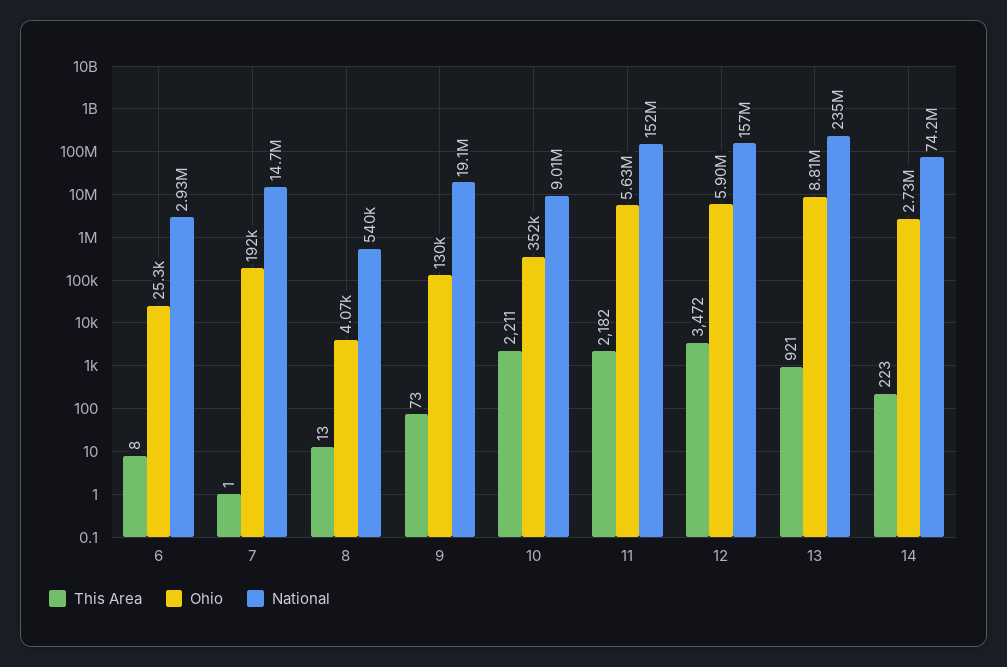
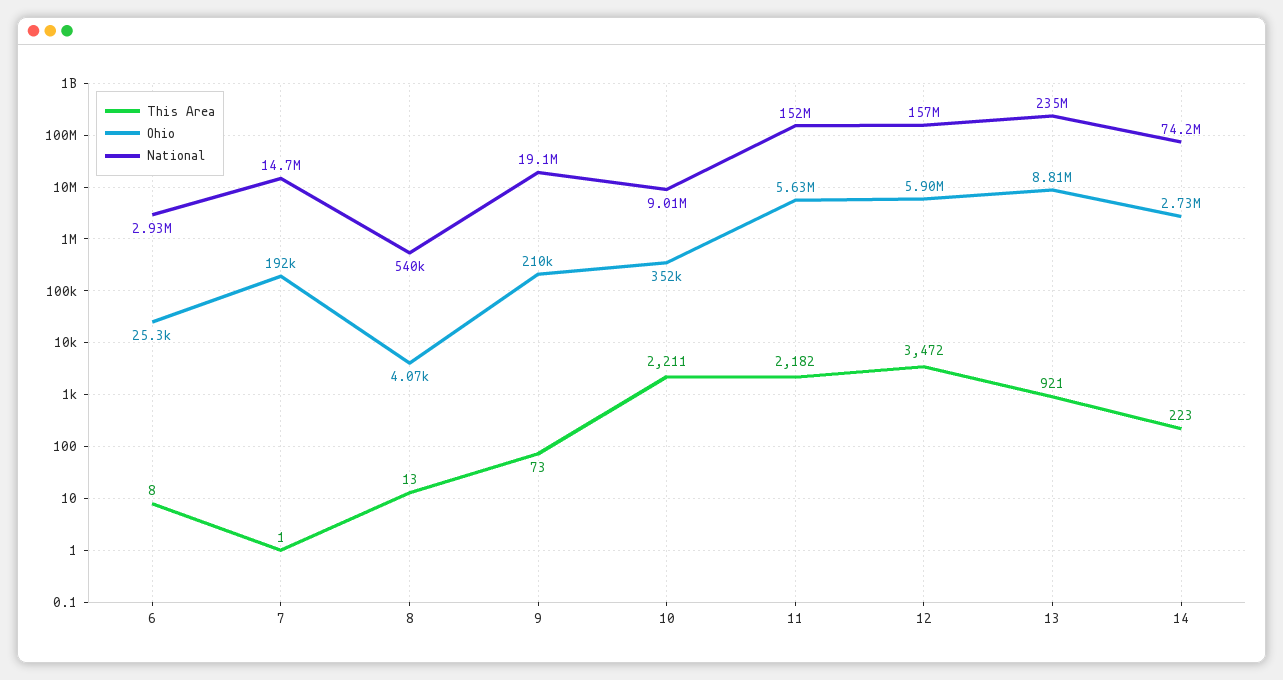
Ohio, 9: 130000 -> 210000

